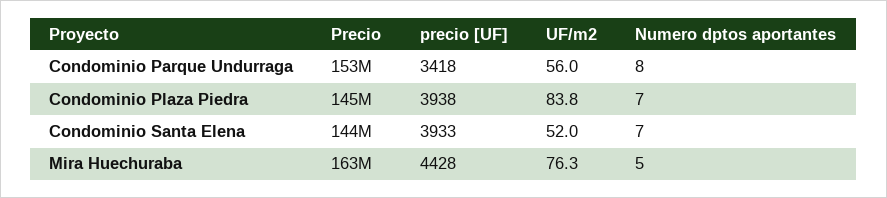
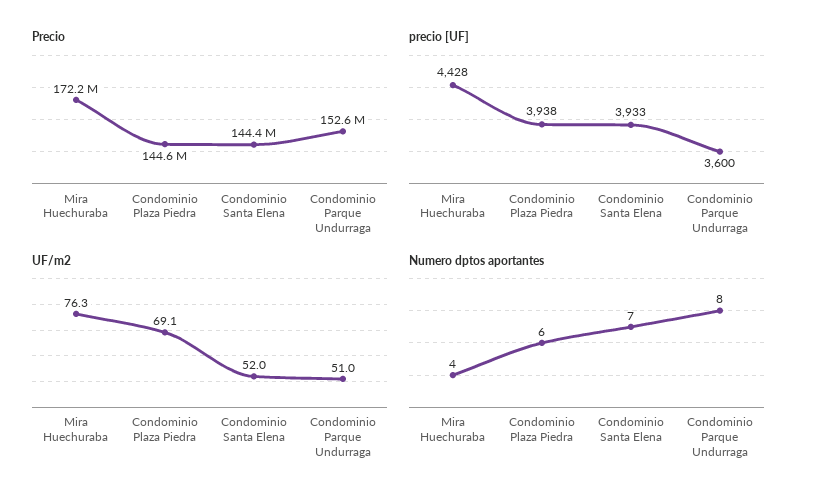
precio [UF], Condominio Parque Undurraga: 3418 -> 3600
UF/m2, Condominio Parque Undurraga: 56 -> 51
UF/m2, Condominio Plaza Piedra: 83.8 -> 69.1
Numero dptos aportantes, Condominio Plaza Piedra: 7 -> 6
Precio, Mira Huechuraba: 163000000 -> 172200000
Numero dptos aportantes, Mira Huechuraba: 5 -> 4

